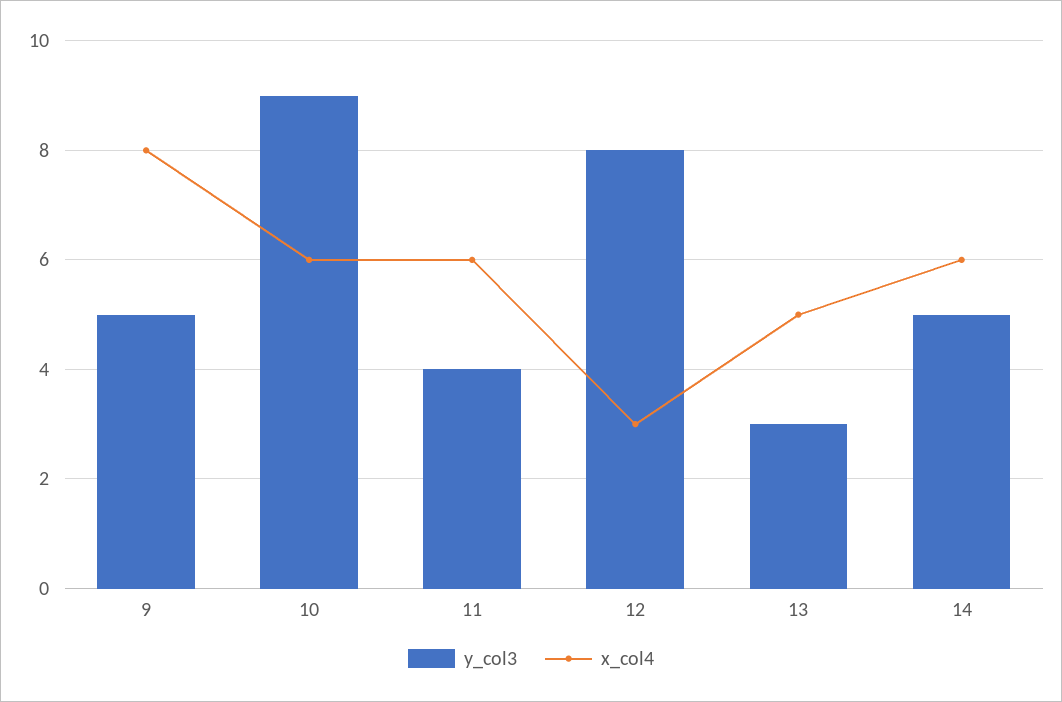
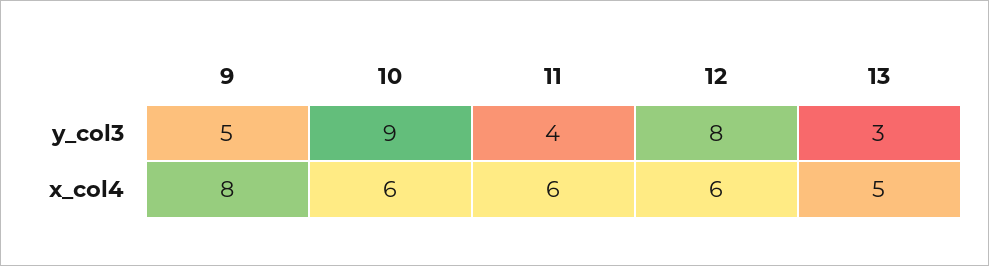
x_col4, 12: 3 -> 6
y_col3, 14: 5 -> none
x_col4, 14: 6 -> none

